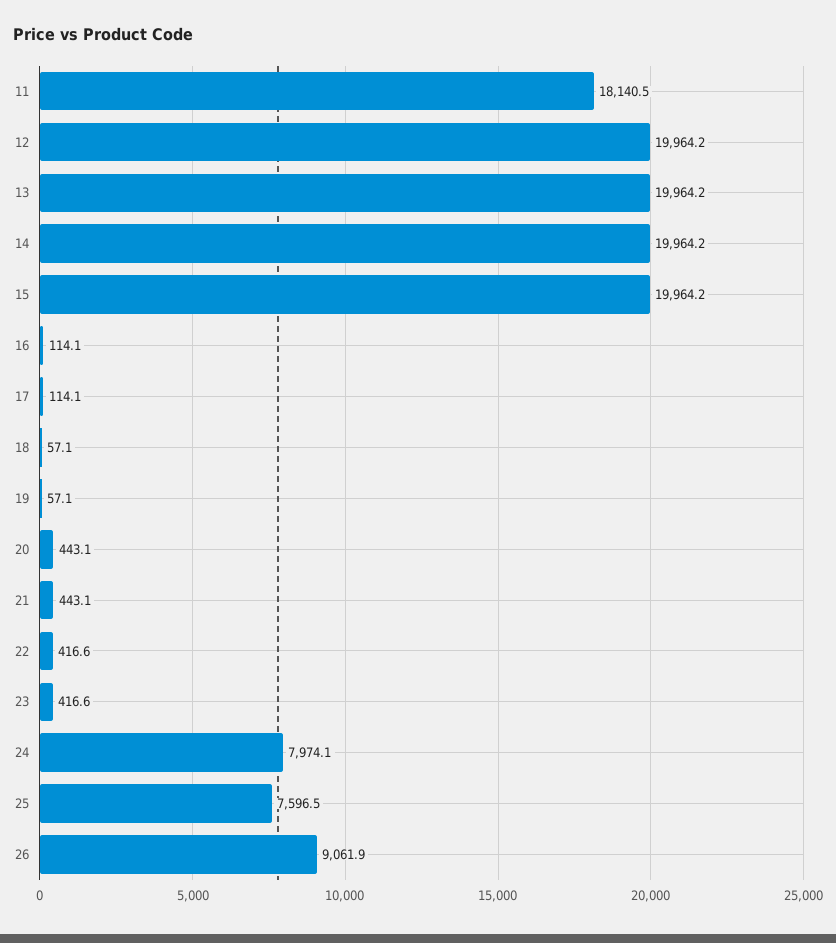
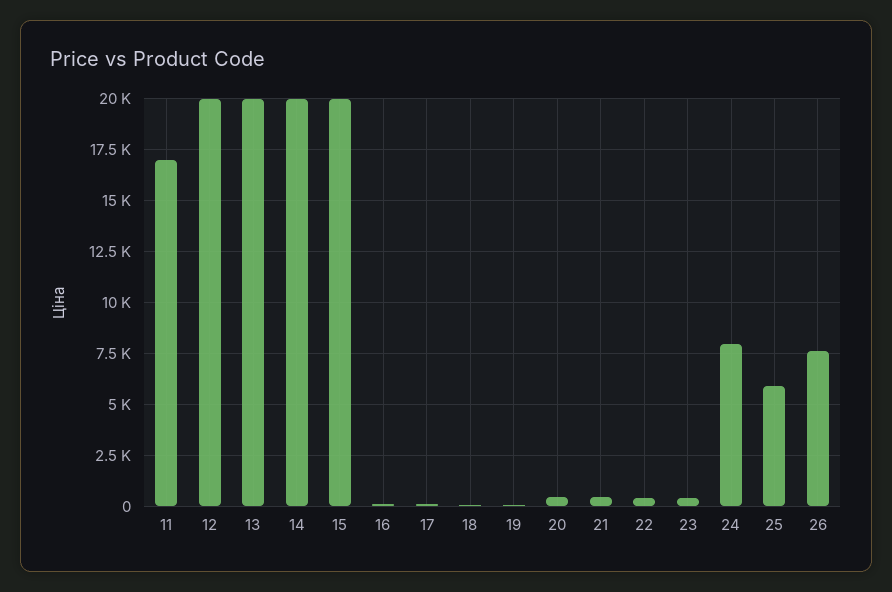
11: 18140.5 -> 17000
25: 7596.5 -> 6000
26: 9061.9 -> 7500

